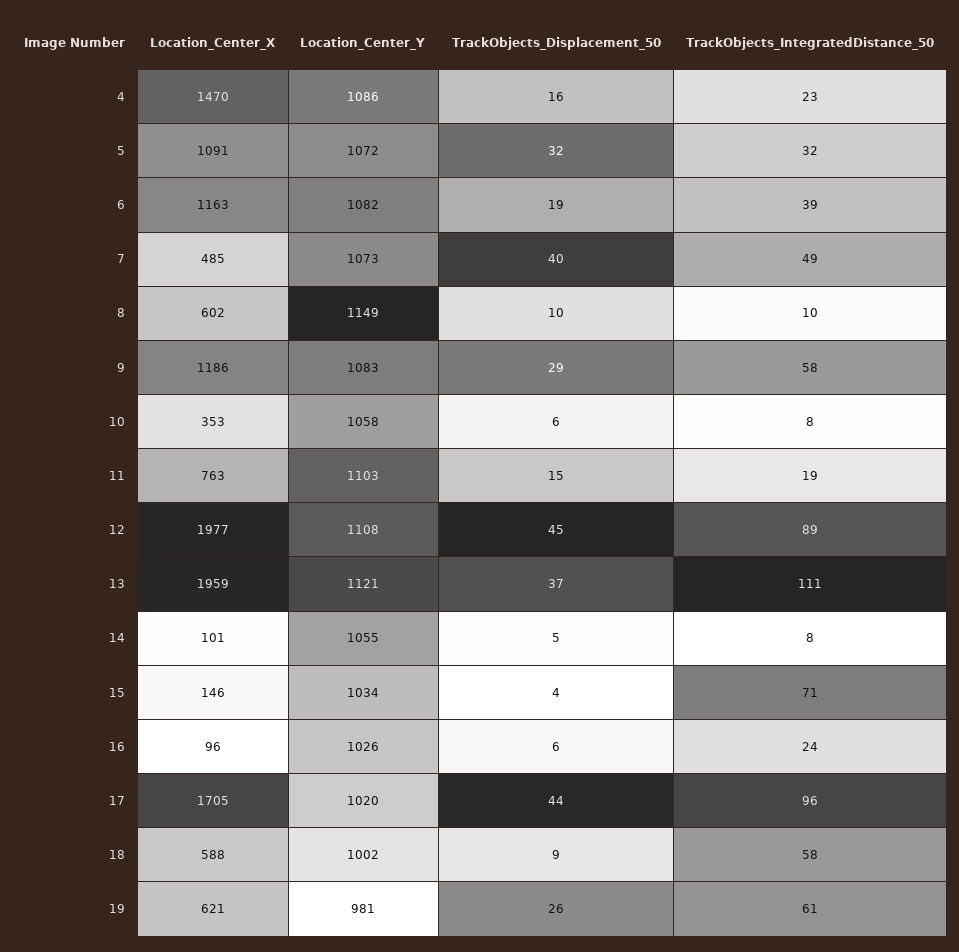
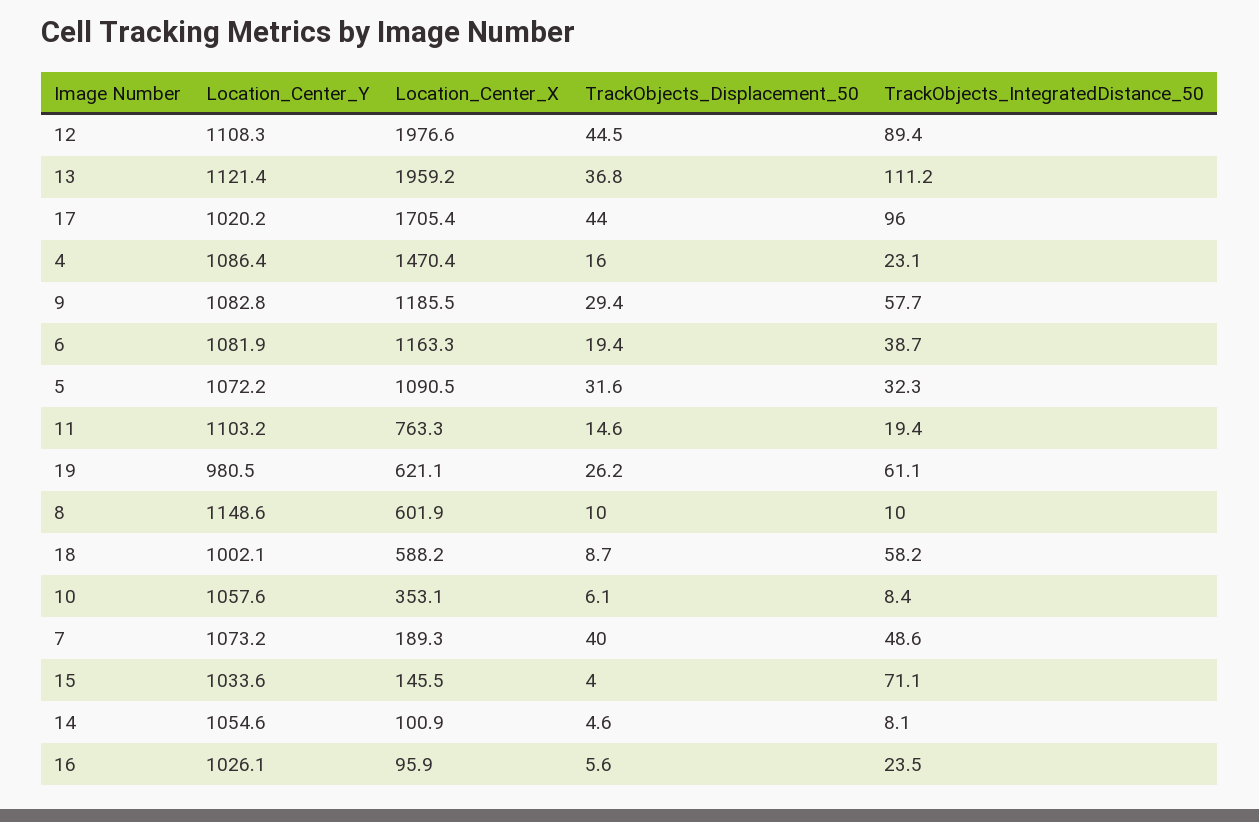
Location_Center_X, 7: 485 -> 189.3

